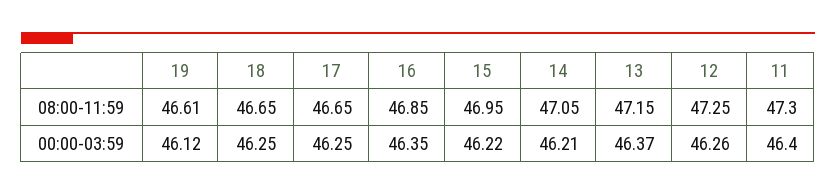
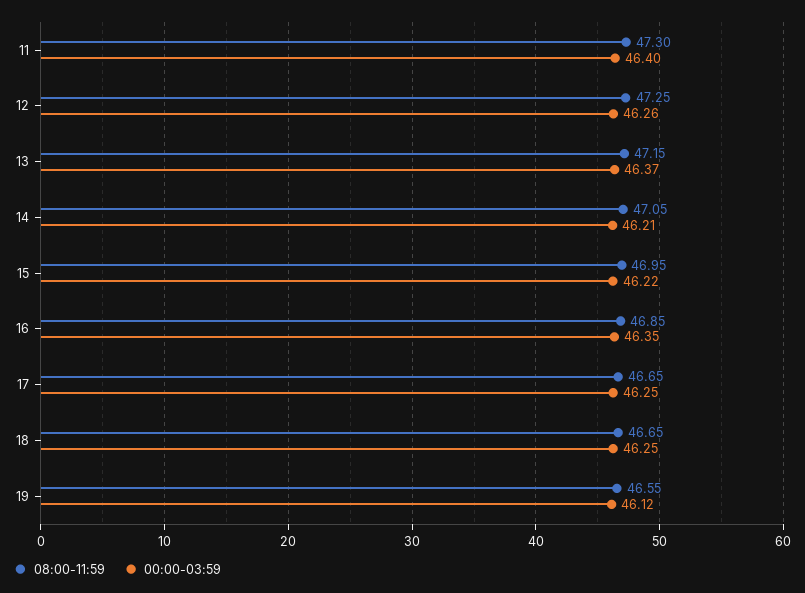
08:00-11:59, 19: 46.61 -> 46.55

